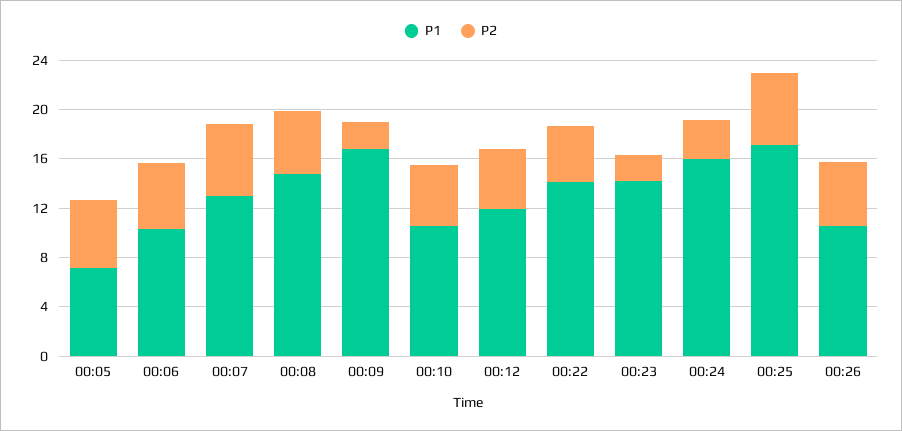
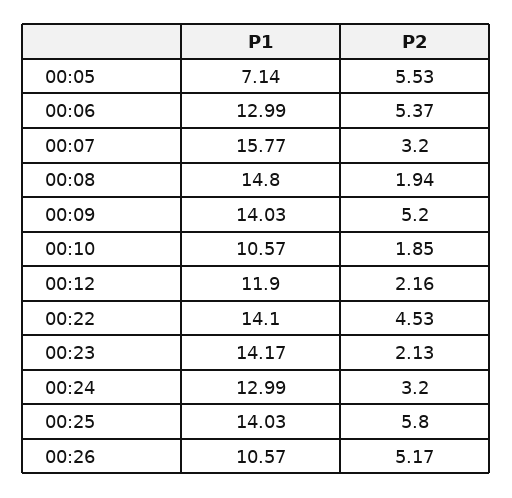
P1, 00:06: 10 -> 12.99
P1, 00:07: 13 -> 15.77
P2, 00:07: 6 -> 3.2
P2, 00:08: 5 -> 1.94
P1, 00:09: 17 -> 14.03
P2, 00:09: 2 -> 5.2
P2, 00:10: 5 -> 1.85
P2, 00:12: 5 -> 2.16
P1, 00:24: 16 -> 12.99
P1, 00:25: 17 -> 14.03

